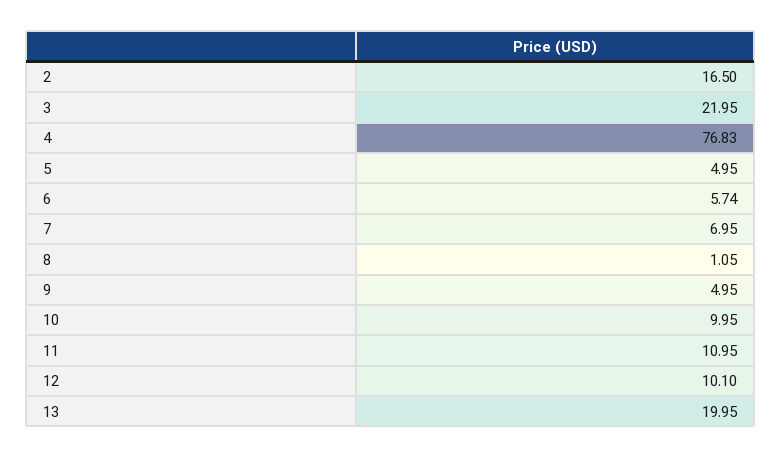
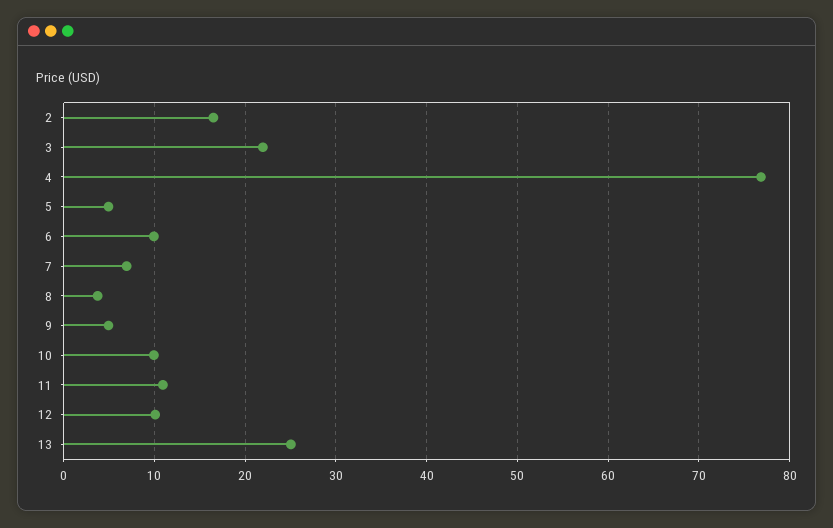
6: 5.74 -> 10
8: 1.05 -> 4
13: 19.95 -> 25

